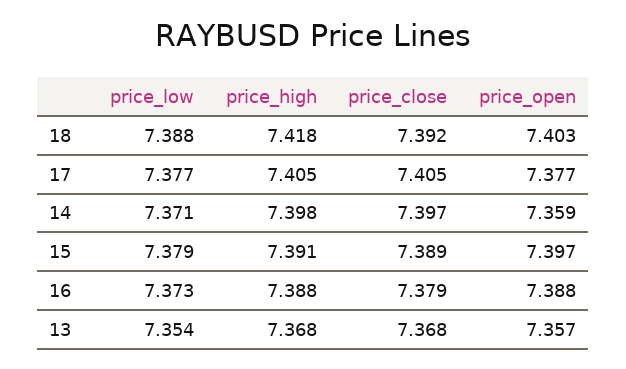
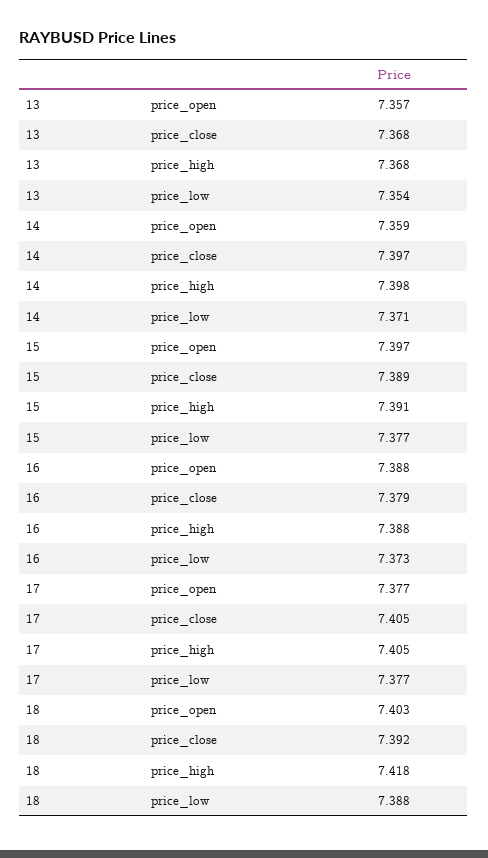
price_low, 15: 7.379 -> 7.377

